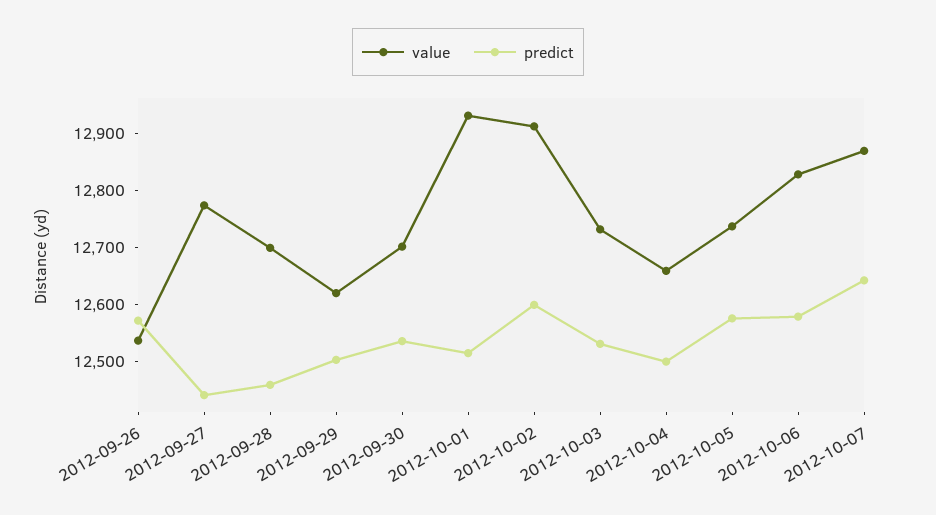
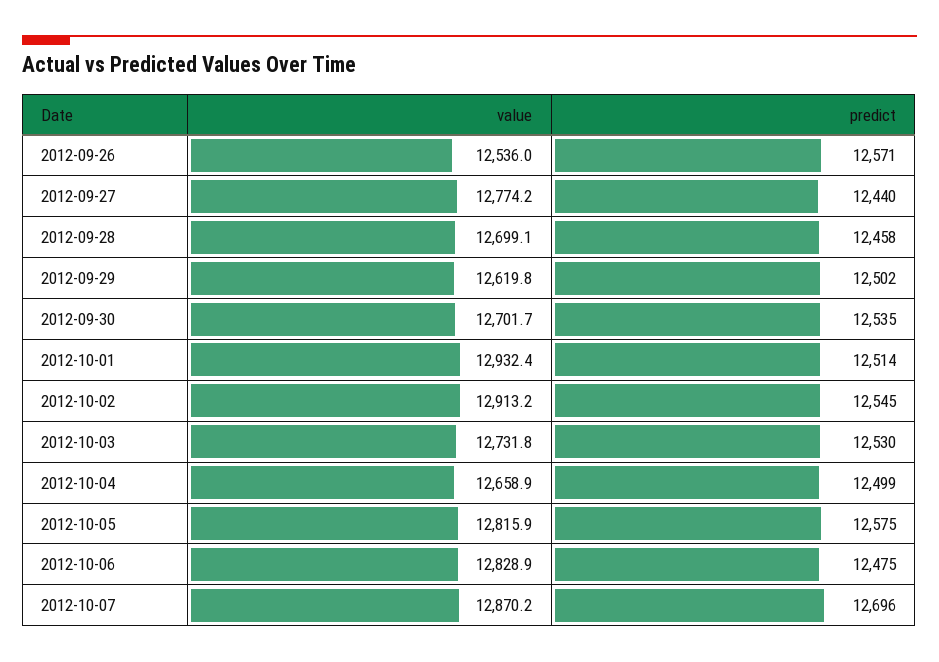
predict, 2012-10-02: 12600 -> 12545
value, 2012-10-05: 12740 -> 12815.9
predict, 2012-10-06: 12580 -> 12475
predict, 2012-10-07: 12640 -> 12696

